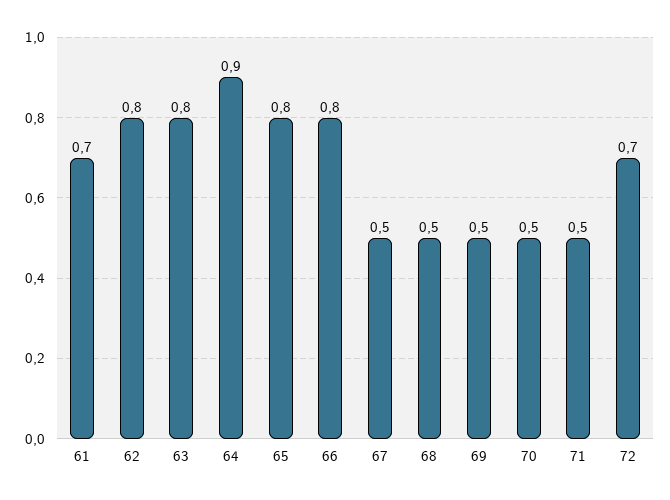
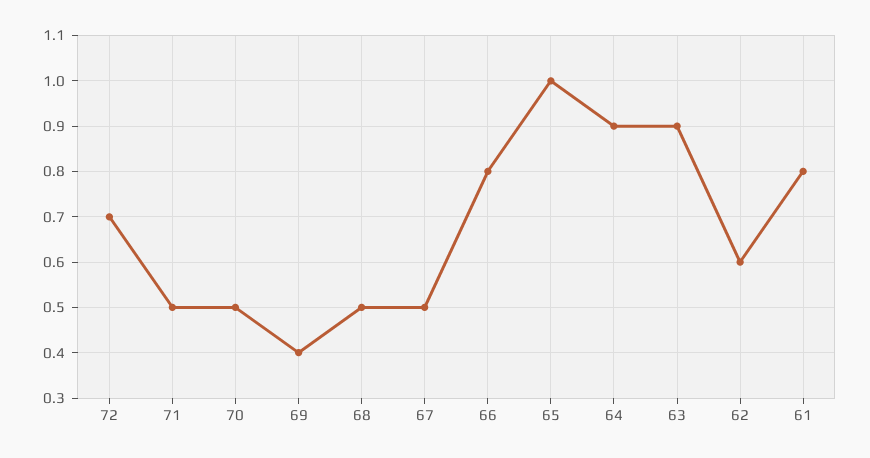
61: 0.7 -> 0.8
62: 0.8 -> 0.6
63: 0.8 -> 0.9
65: 0.8 -> 1
69: 0.5 -> 0.4

